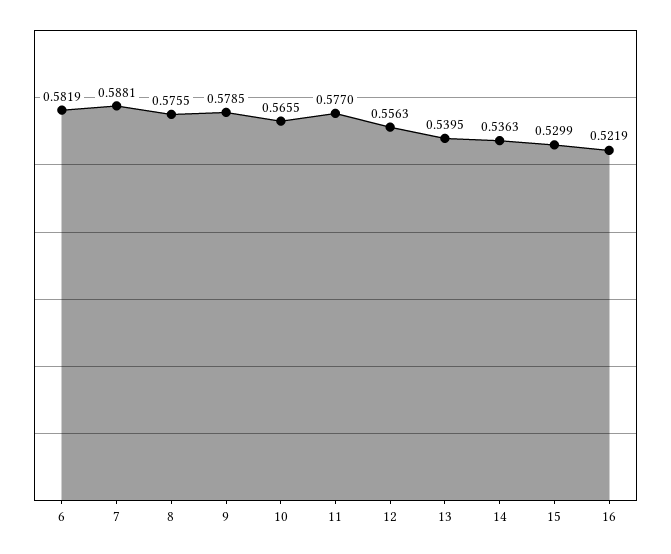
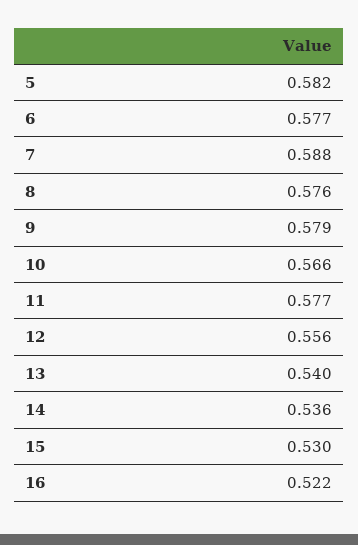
6: 0.5819 -> 0.577
5: none -> 0.582

